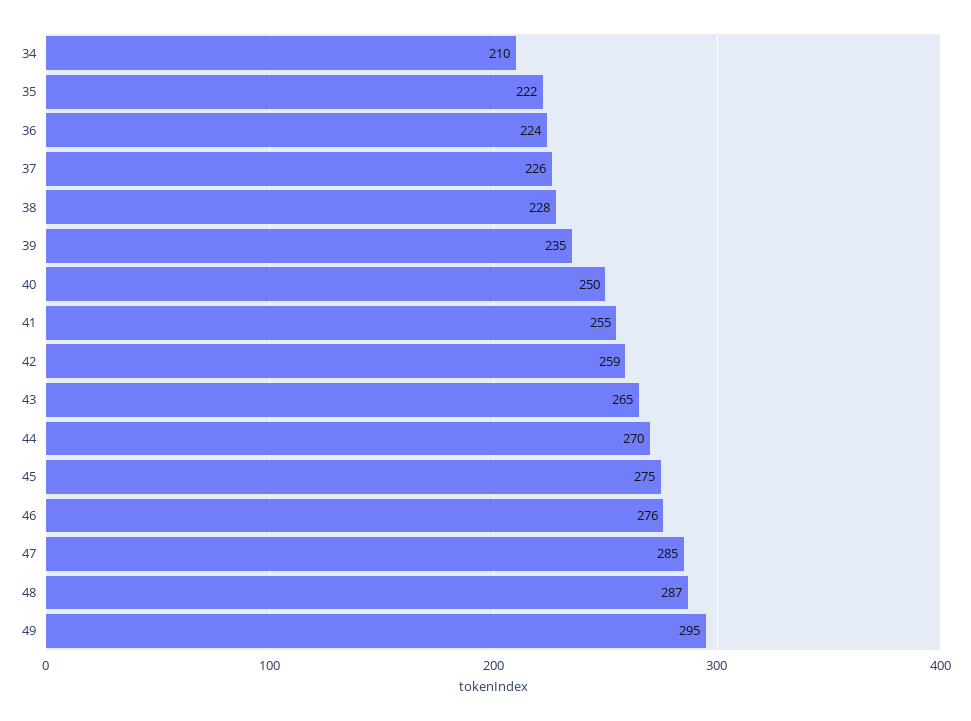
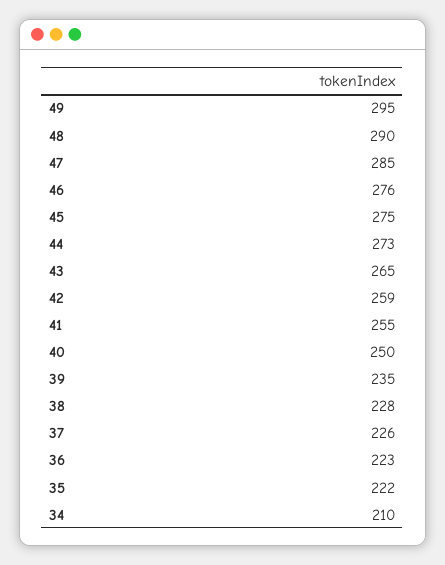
36: 224 -> 223
44: 270 -> 273
48: 287 -> 290

